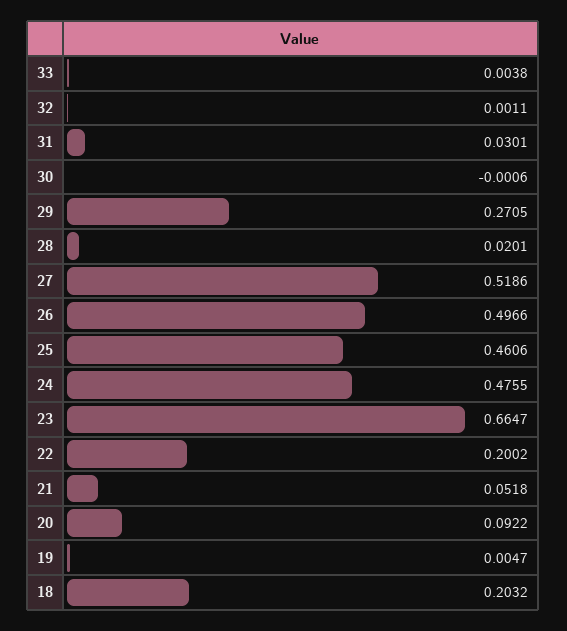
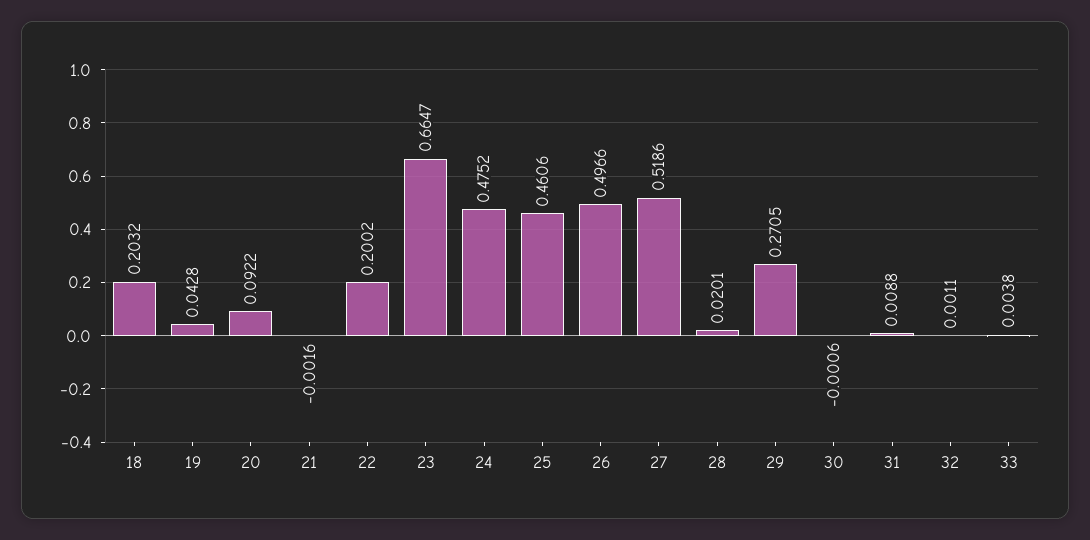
31: 0.0301 -> 0.0088
24: 0.4755 -> 0.4752
21: 0.0518 -> -0.0016
19: 0.0047 -> 0.0428

